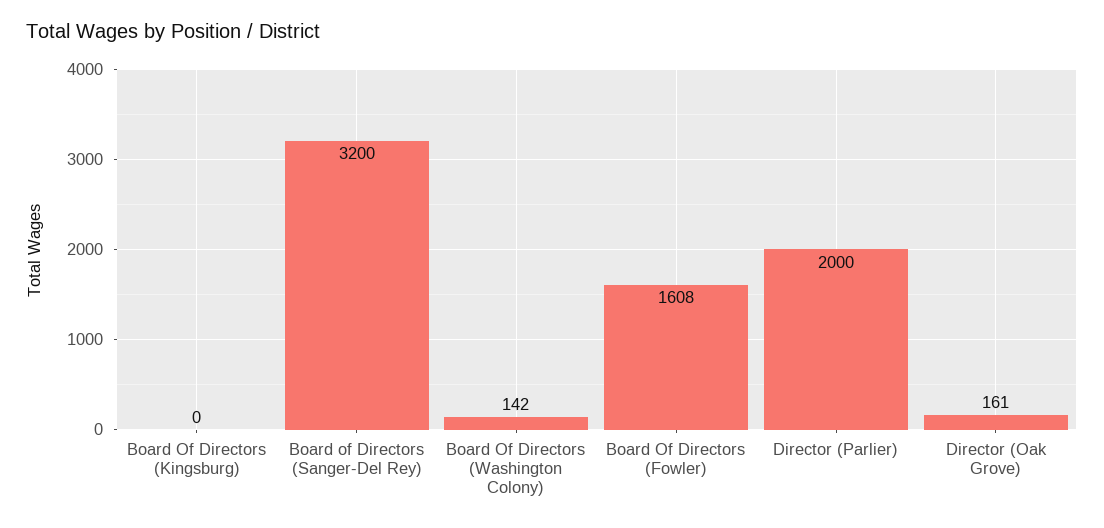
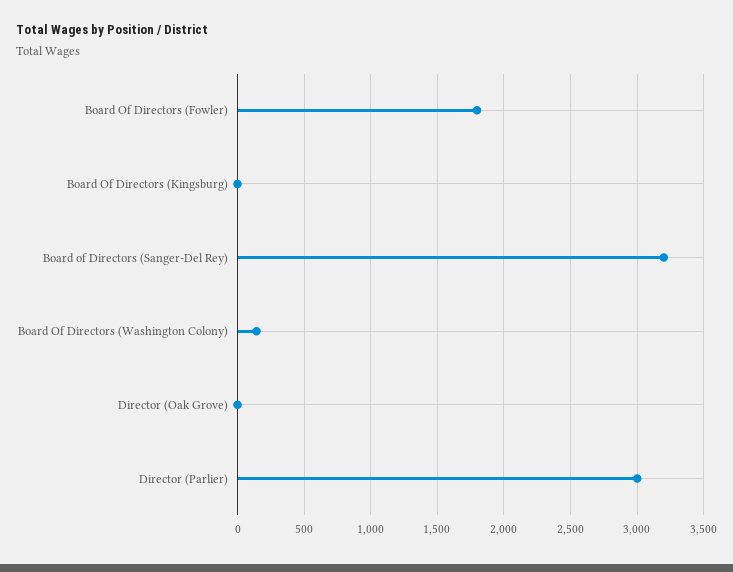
Board Of Directors (Fowler): 1608 -> 1800
Director (Parlier): 2000 -> 3000
Director (Oak Grove): 161 -> 0

